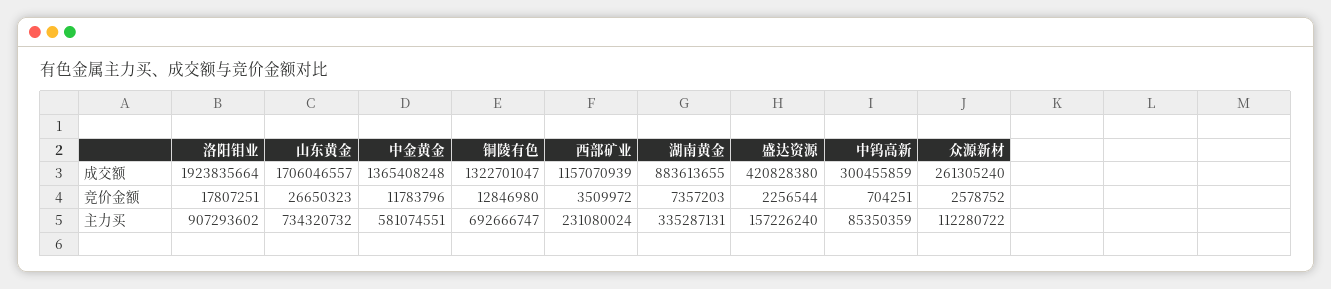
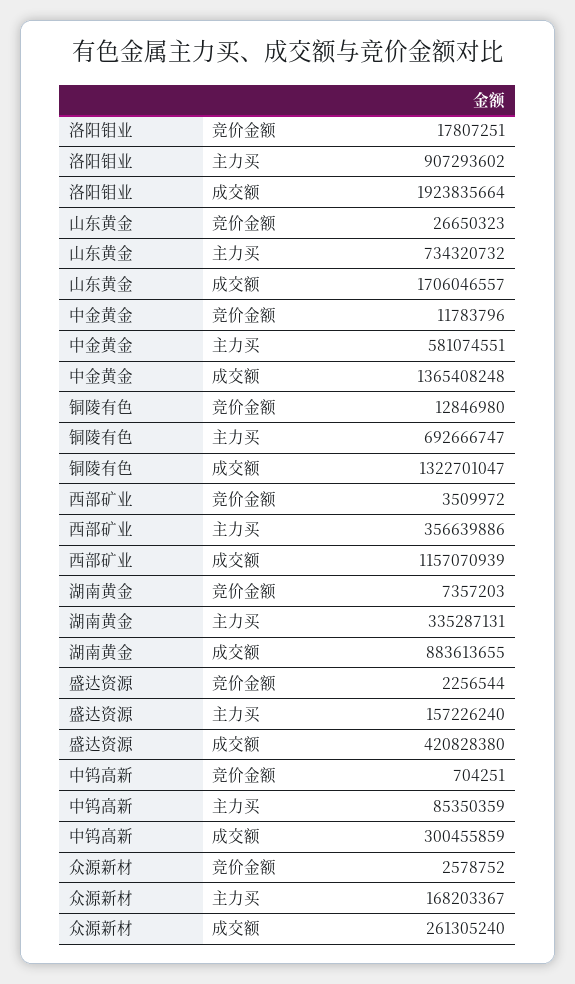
西部矿业, 主力买: 231080024 -> 356639886
众源新材, 主力买: 112280722 -> 168203367

